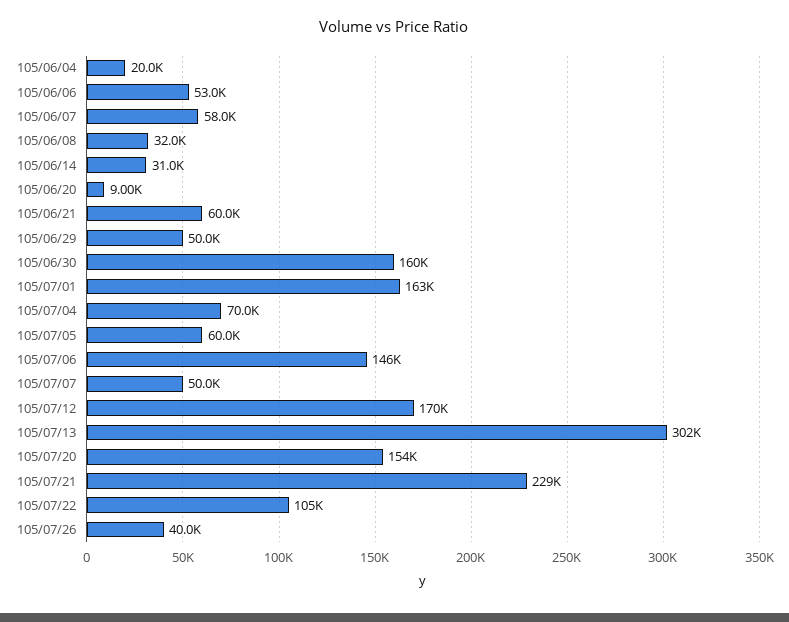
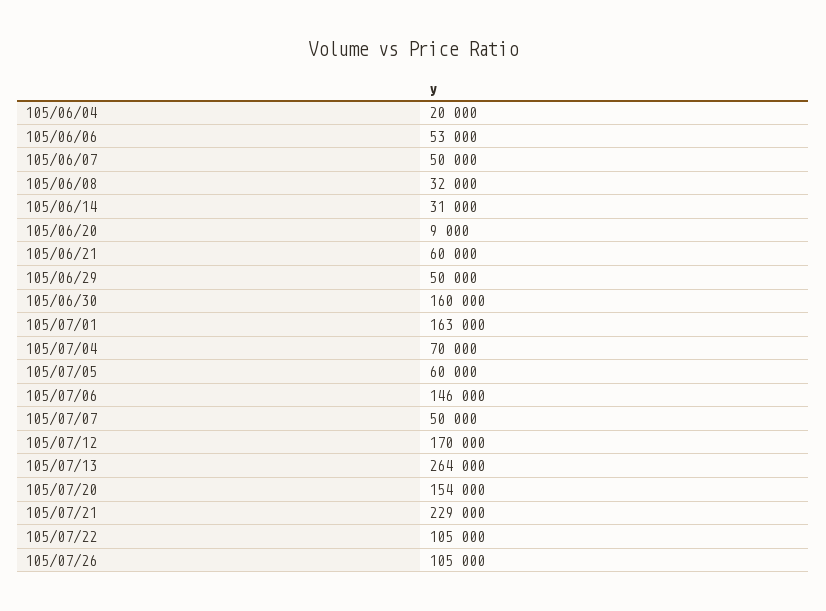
105/06/07: 58000 -> 50000
105/07/13: 302000 -> 264000
105/07/26: 40000 -> 105000

